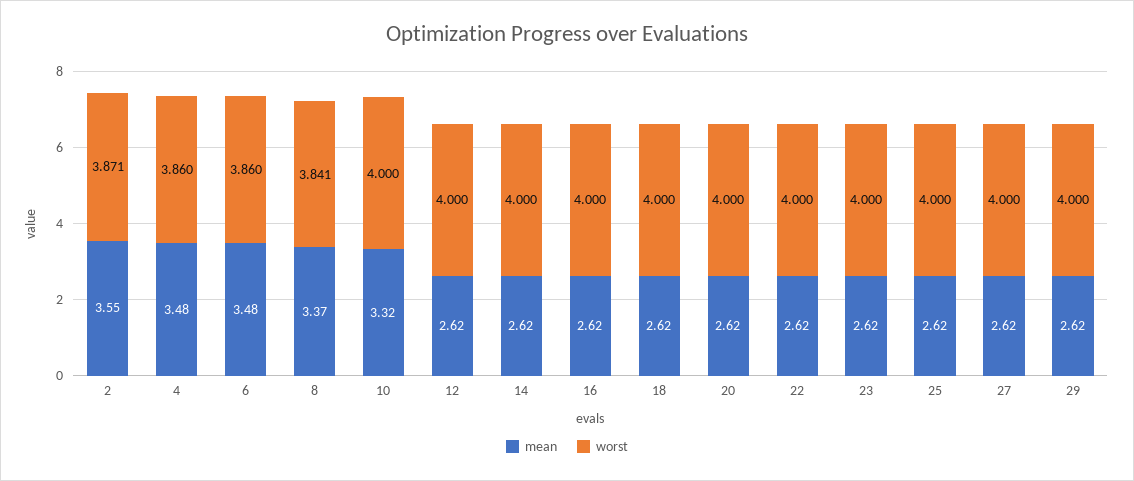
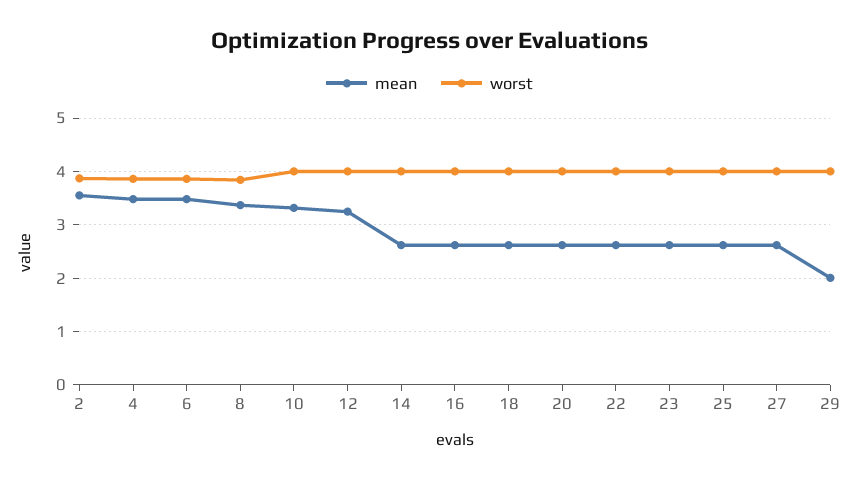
mean, 12: 2.62 -> 3.2
mean, 29: 2.62 -> 2

